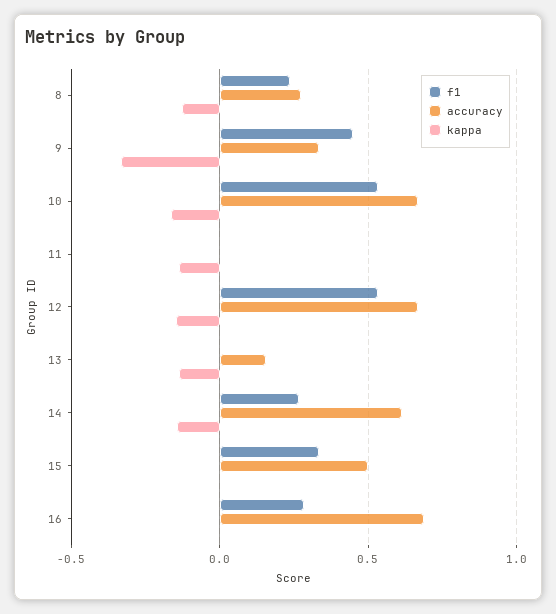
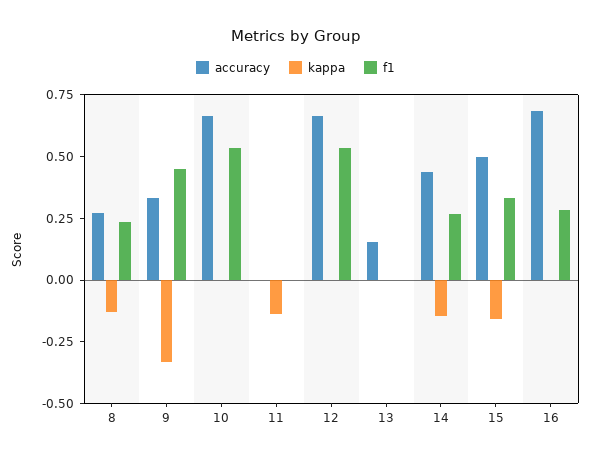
kappa, 10: -0.15 -> 0
kappa, 12: -0.15 -> 0
kappa, 13: -0.15 -> 0
accuracy, 14: 0.6 -> 0.45
kappa, 15: 0 -> -0.15

